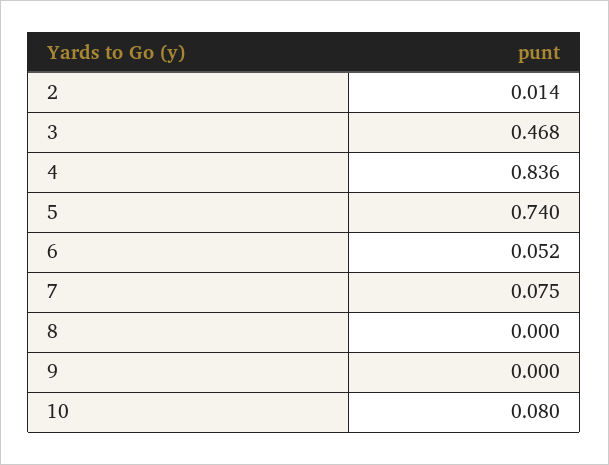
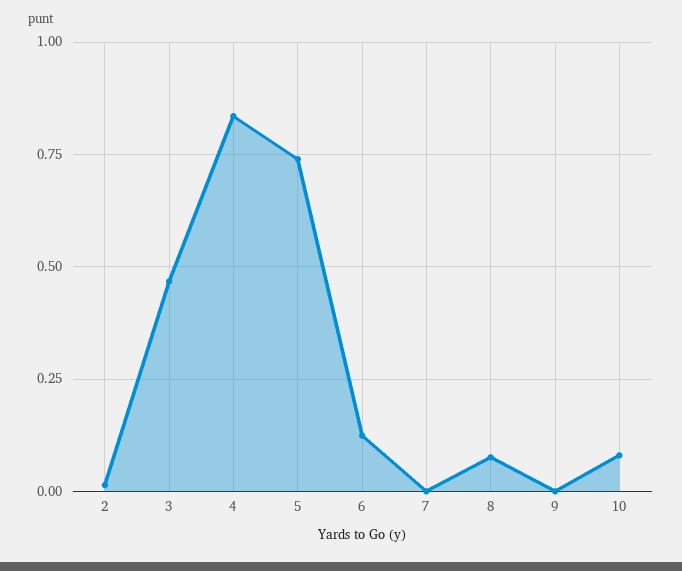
6: 0.052 -> 0.125
7: 0.075 -> 0
8: 0 -> 0.075

